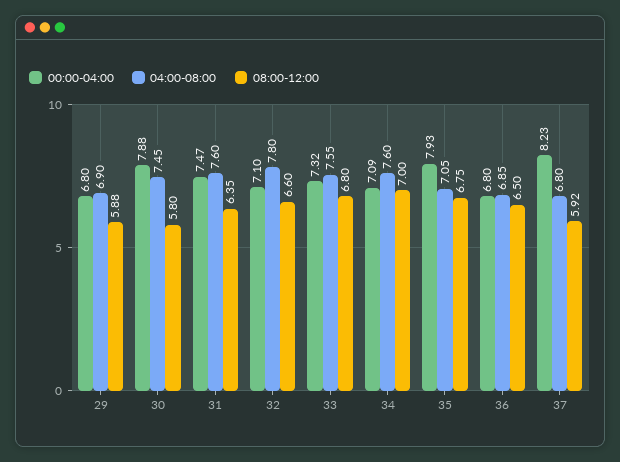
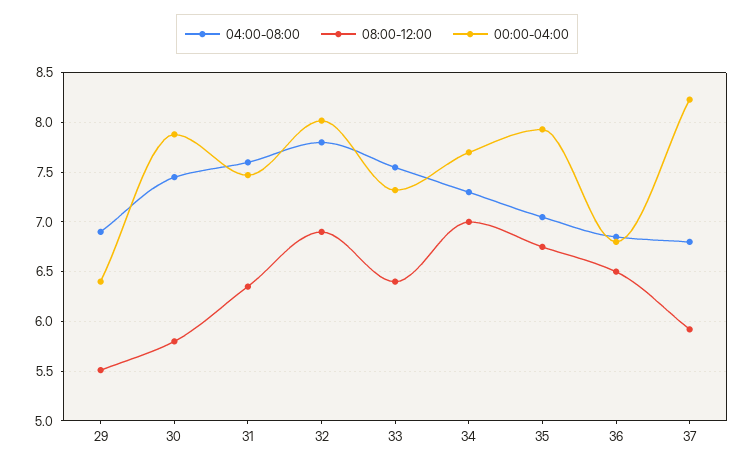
00:00-04:00, 29: 6.8 -> 6.4
08:00-12:00, 29: 5.88 -> 5.5
00:00-04:00, 32: 7.1 -> 8
08:00-12:00, 32: 6.6 -> 6.9
08:00-12:00, 33: 6.8 -> 6.4
00:00-04:00, 34: 7.09 -> 7.7
04:00-08:00, 34: 7.6 -> 7.3

